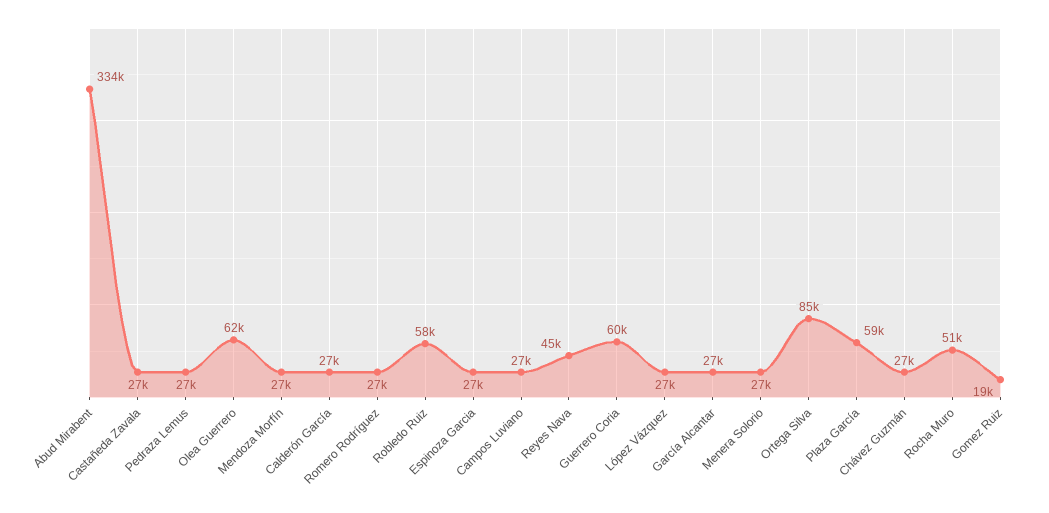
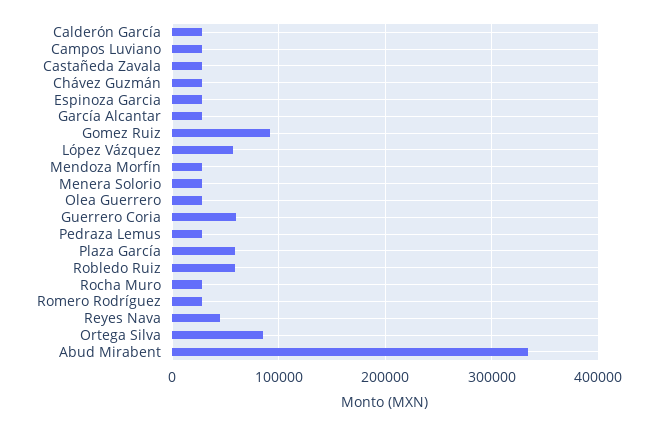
Olea Guerrero: 62000 -> 30000
López Vázquez: 27000 -> 60000
Rocha Muro: 51000 -> 30000
Gomez Ruiz: 19000 -> 90000

